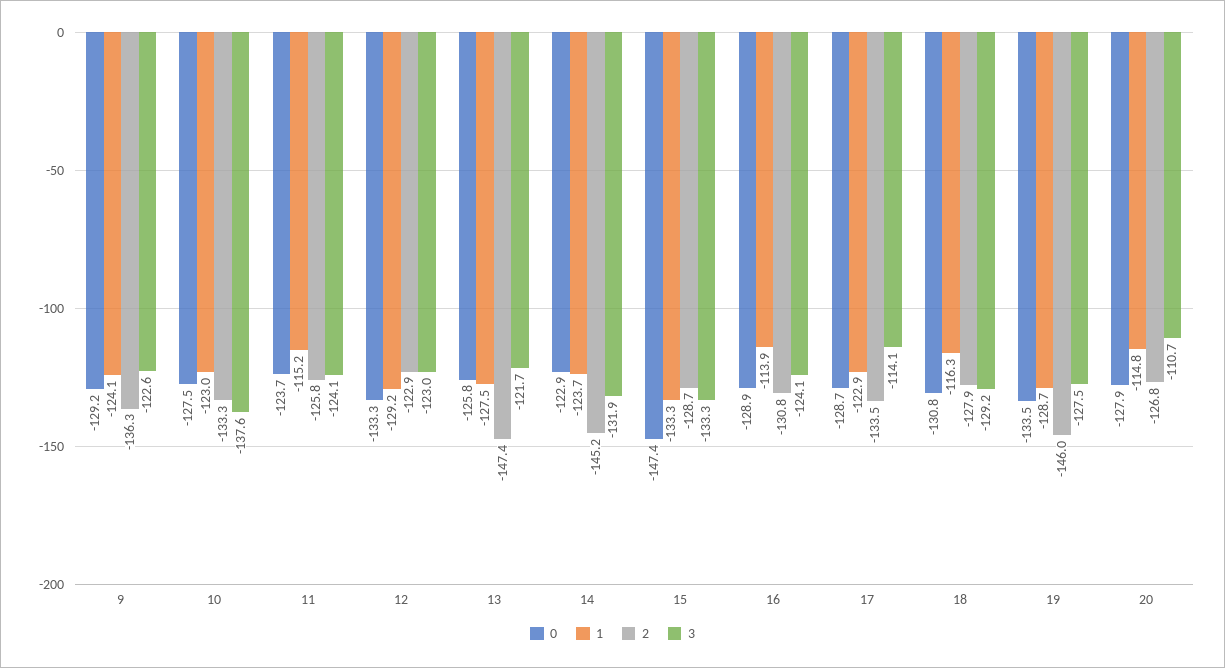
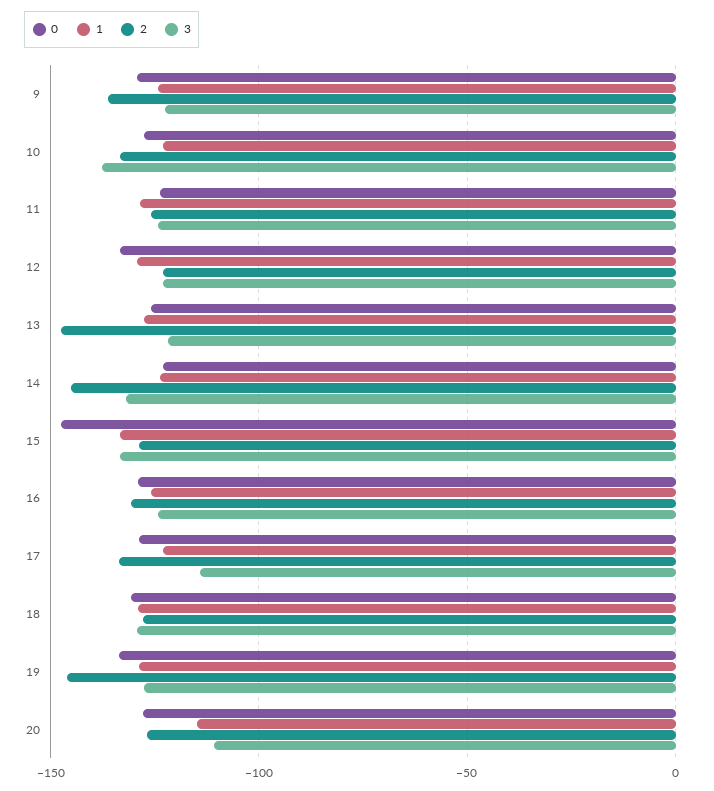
1, 11: -115.2 -> -130
1, 16: -113.9 -> -125
1, 18: -116.3 -> -130

